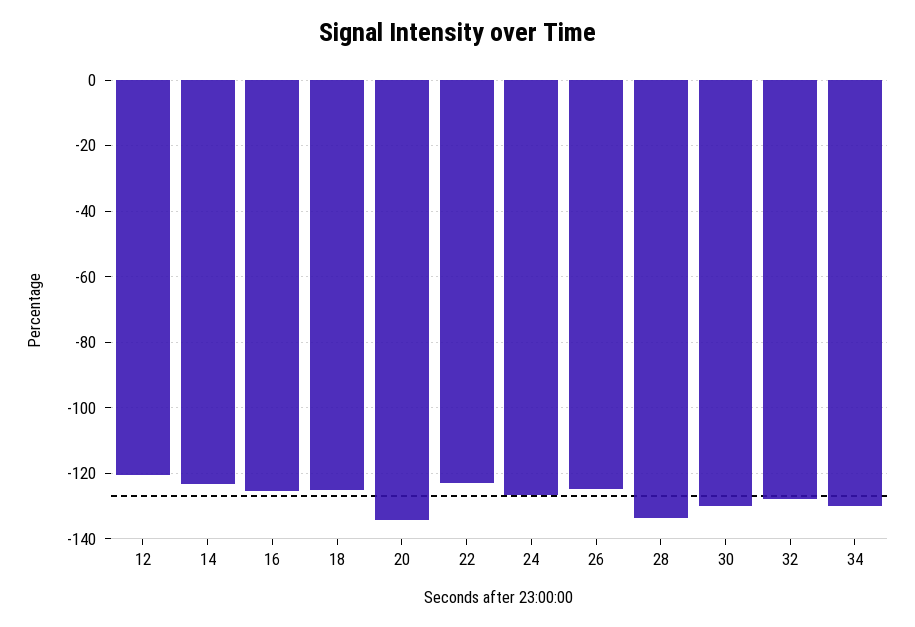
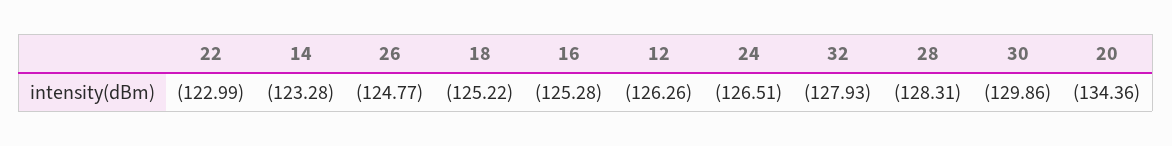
12: -120 -> -126.26
28: -134 -> -128.31
34: -130 -> none

